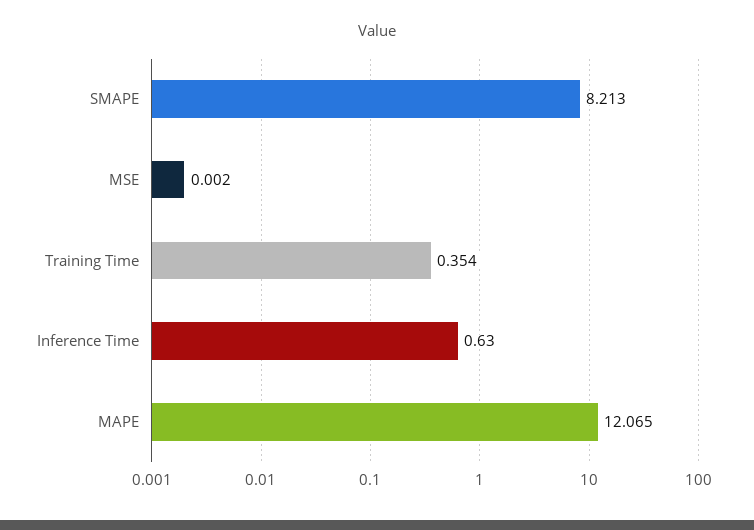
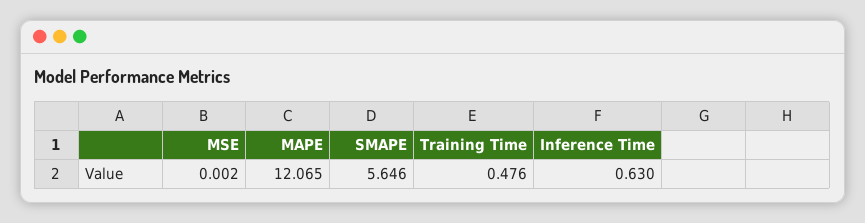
SMAPE: 8.213 -> 5.646
Training Time: 0.354 -> 0.476

